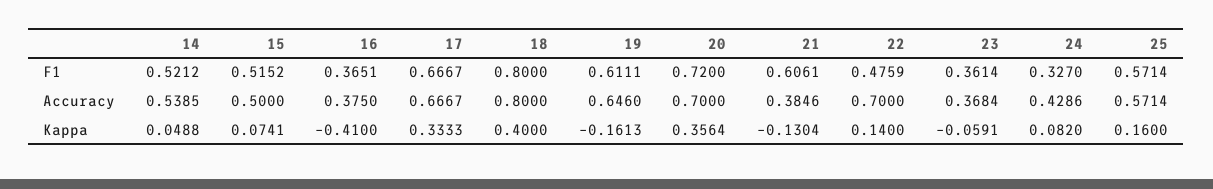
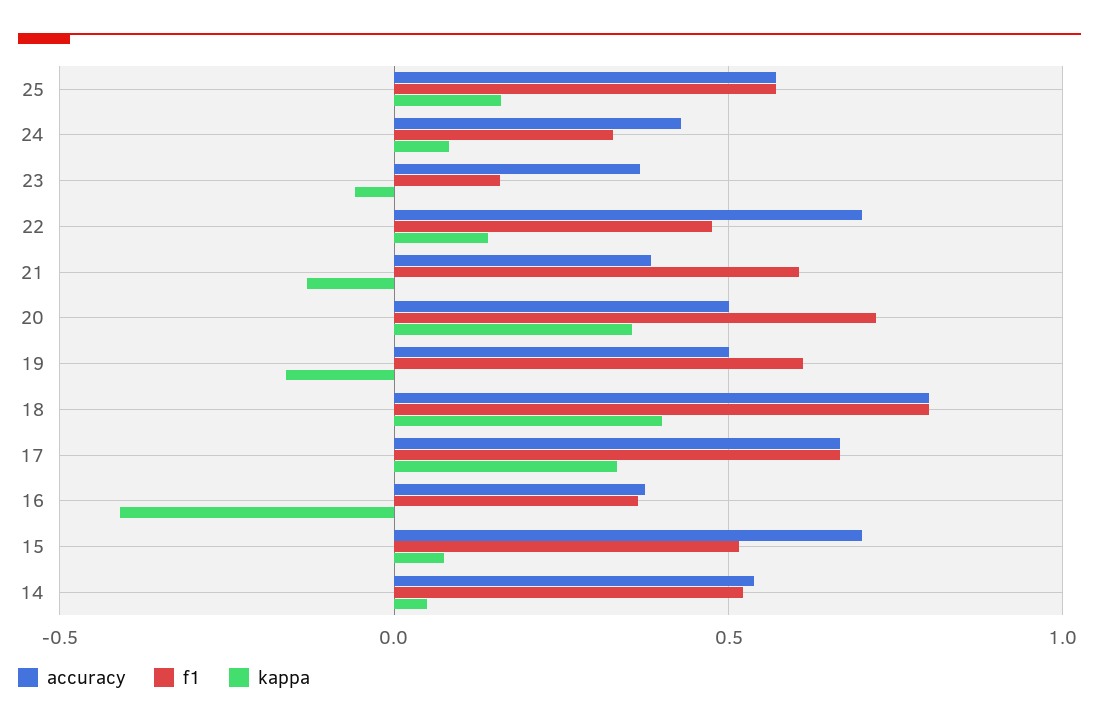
F1, 23: 0.3614 -> 0.15
Accuracy, 15: 0.5 -> 0.7
Accuracy, 19: 0.646 -> 0.5
Accuracy, 20: 0.7 -> 0.5

